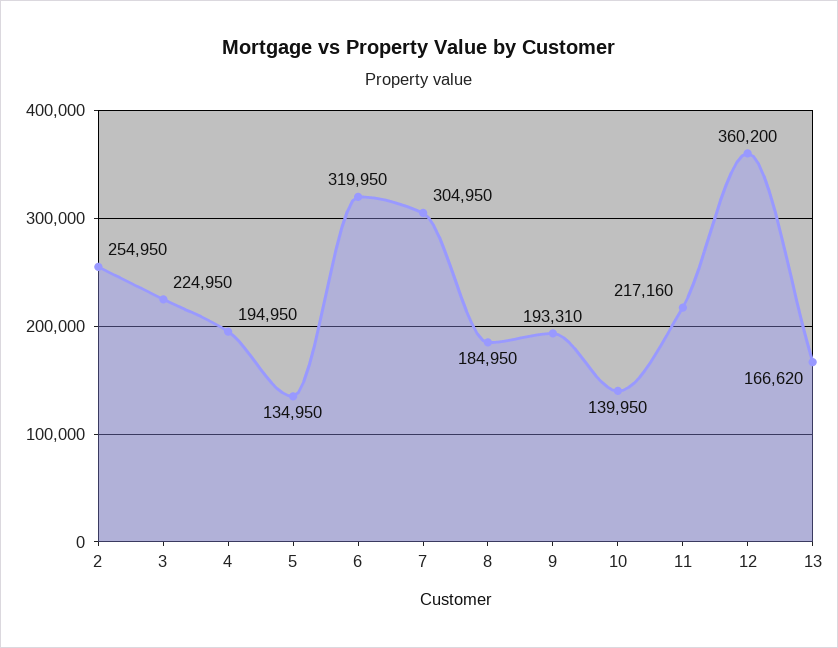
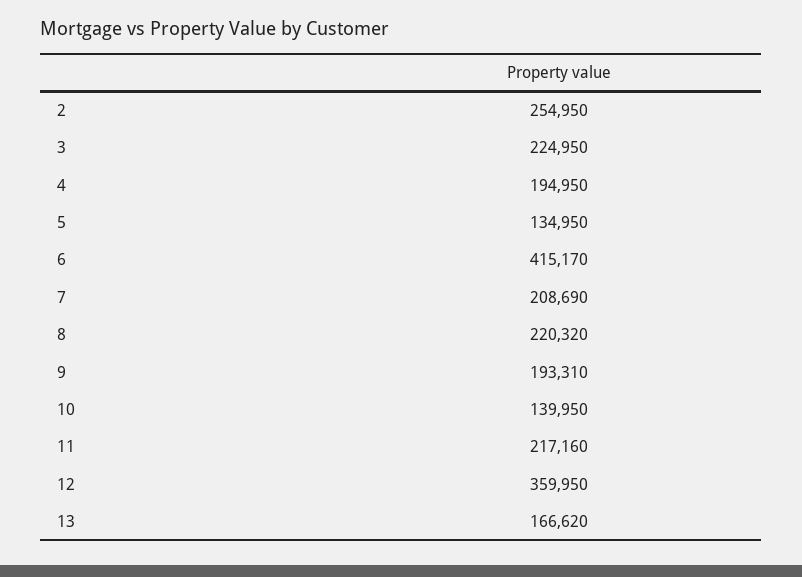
6: 319950 -> 415170
7: 304950 -> 208690
8: 184950 -> 220320
12: 360200 -> 359950

